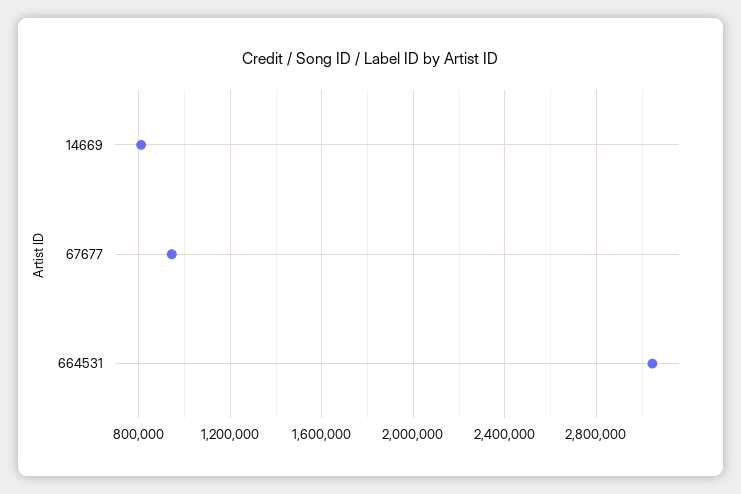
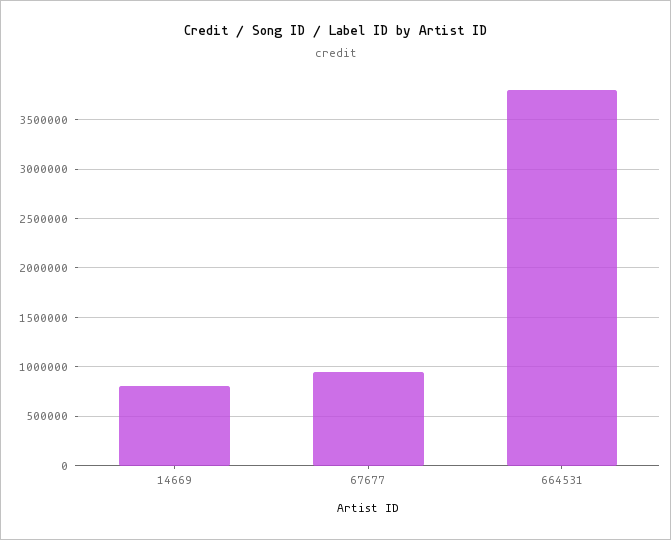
664531: 3050000 -> 3800000

